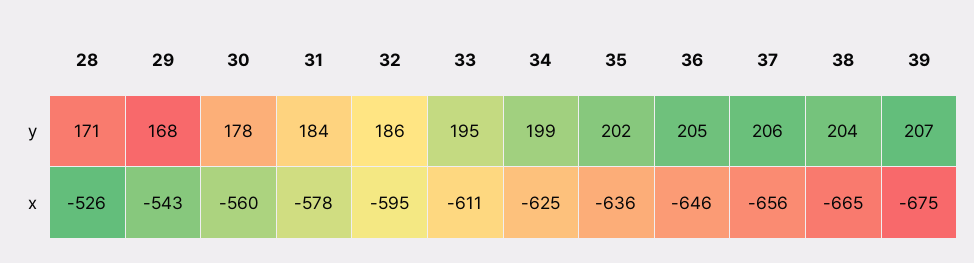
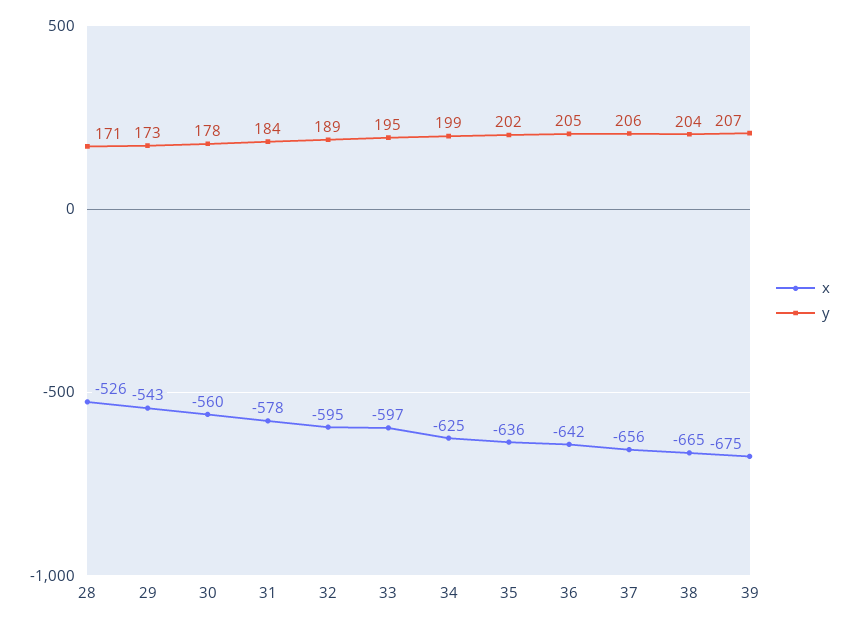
y, 29: 168 -> 173
y, 32: 186 -> 189
x, 33: -611 -> -597
x, 36: -646 -> -642

